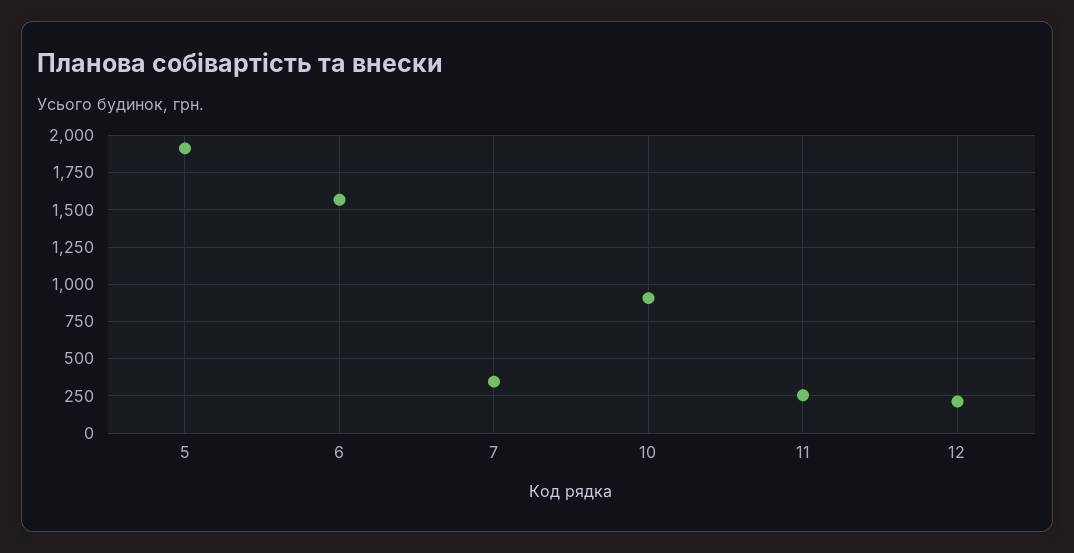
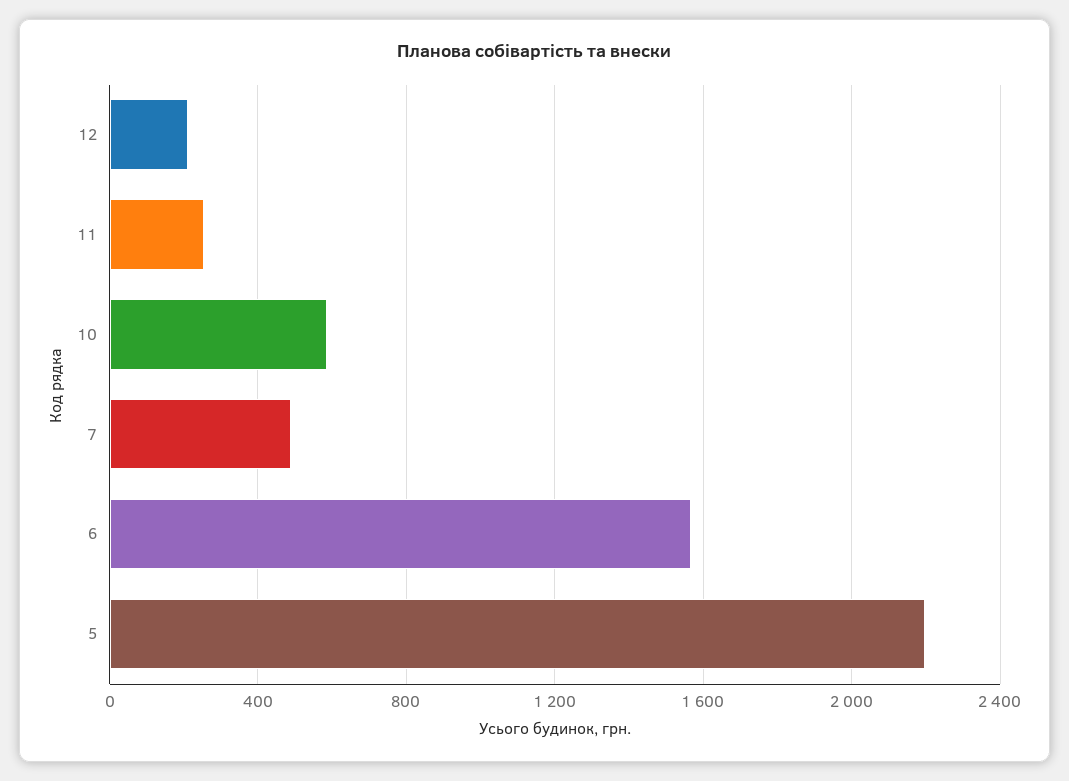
5: 1900 -> 2200
7: 350 -> 500
10: 900 -> 600

